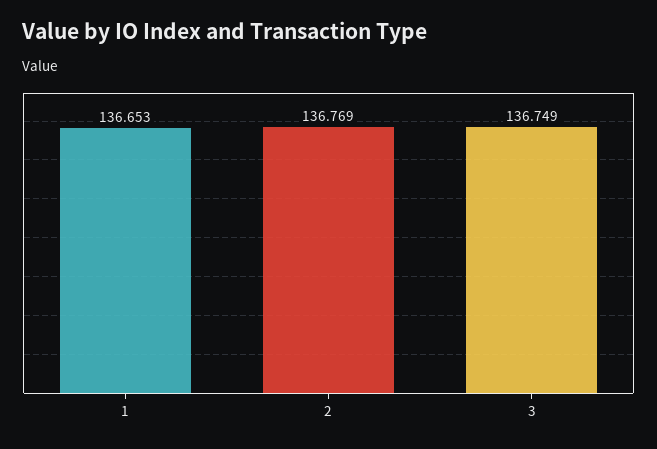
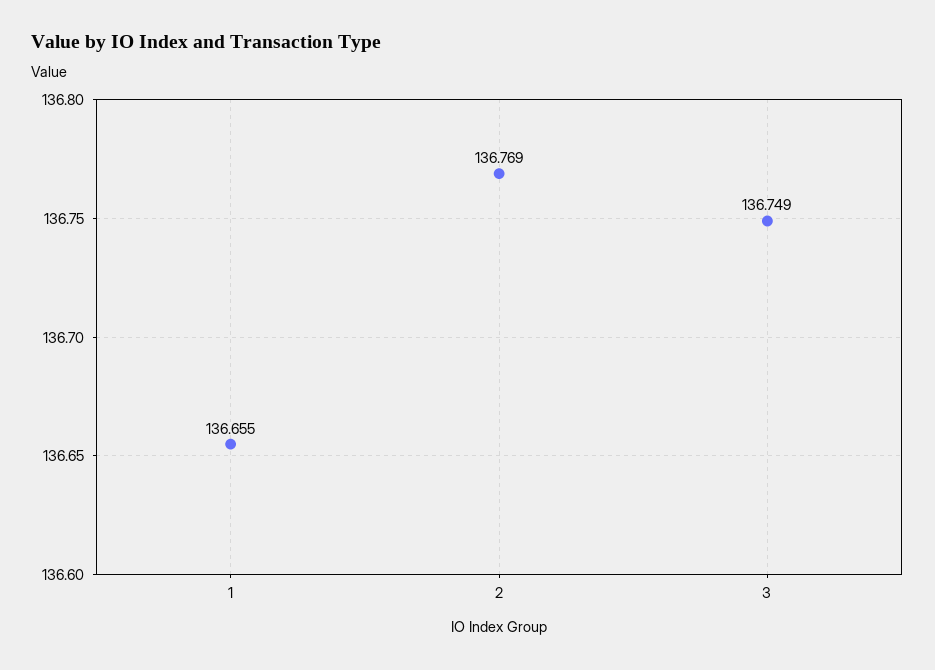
1: 136.653 -> 136.655

